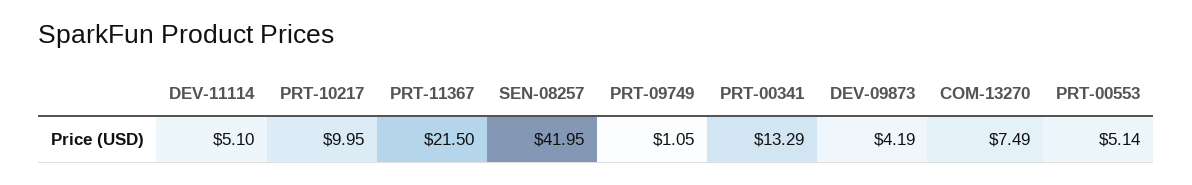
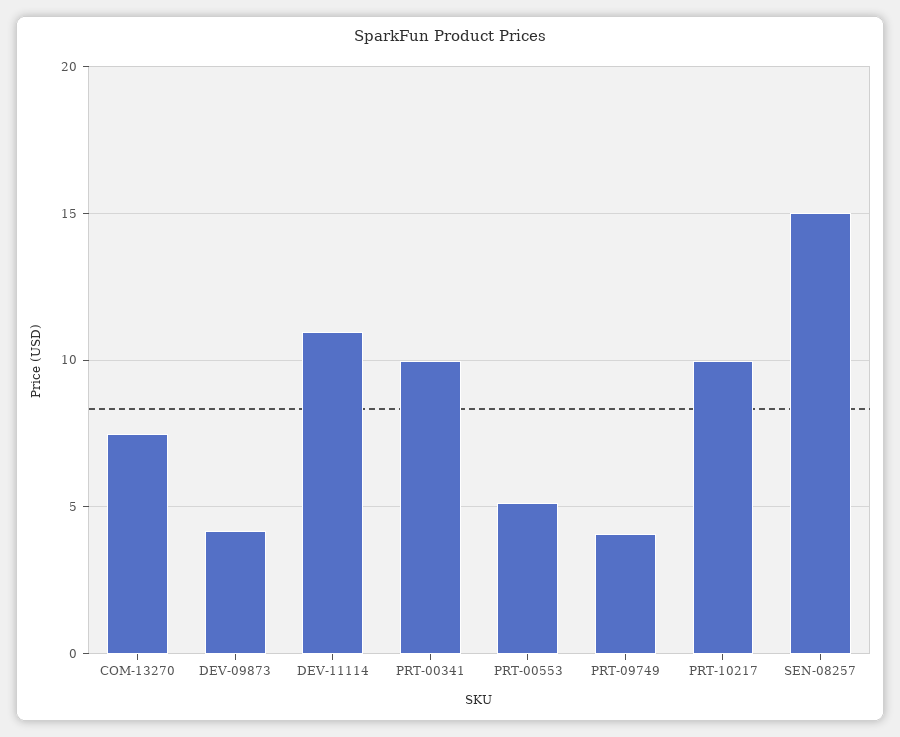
DEV-11114: 5.1 -> 11
PRT-11367: 21.5 -> none
SEN-08257: 41.95 -> 15
PRT-09749: 1.05 -> 4
PRT-00341: 13.29 -> 10

